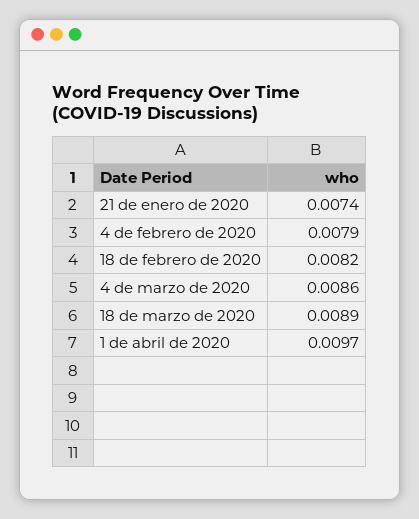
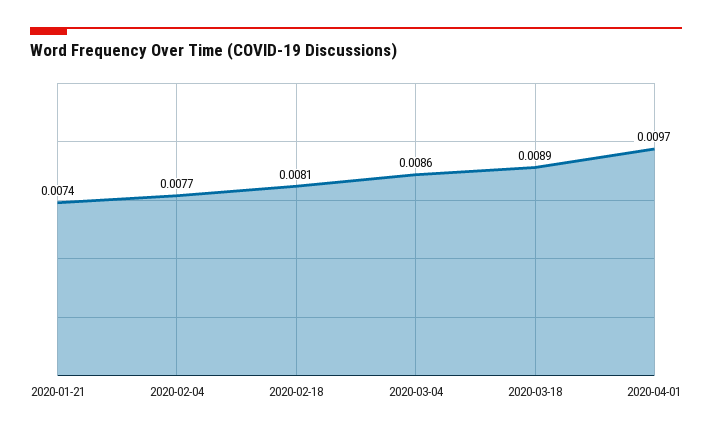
4 de febrero de 2020: 0.0079 -> 0.0077
18 de febrero de 2020: 0.0082 -> 0.0081

